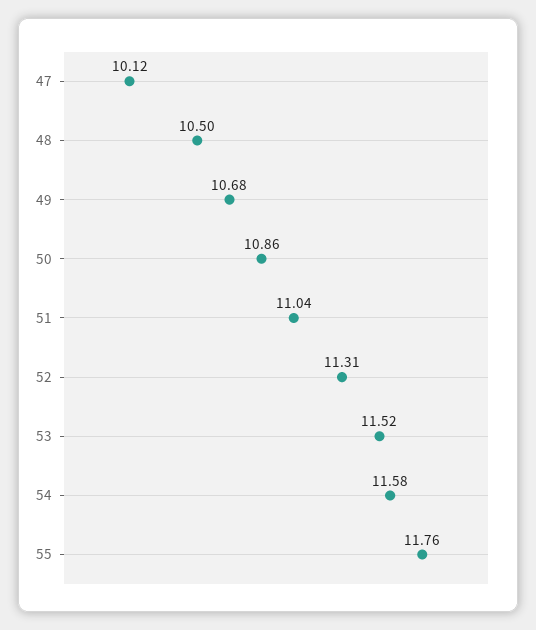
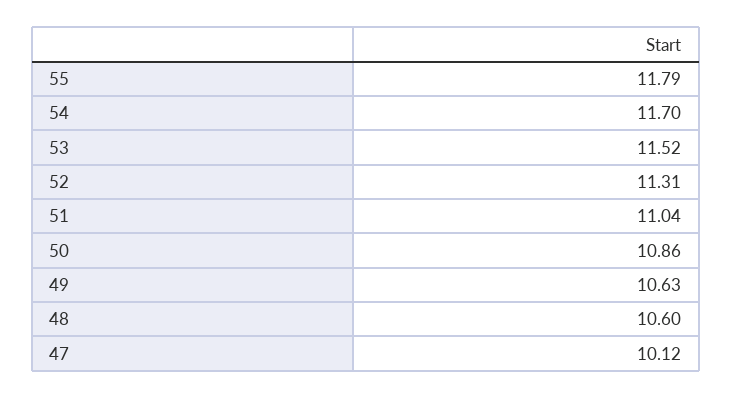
48: 10.5 -> 10.6
49: 10.68 -> 10.63
54: 11.58 -> 11.7
55: 11.76 -> 11.79

